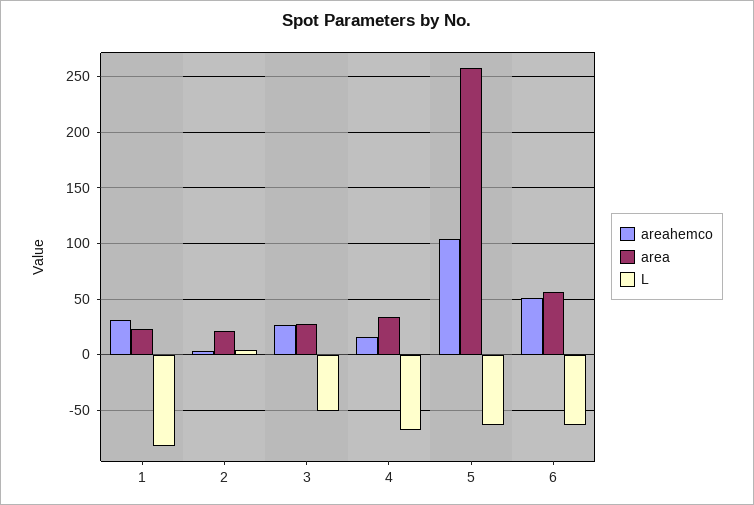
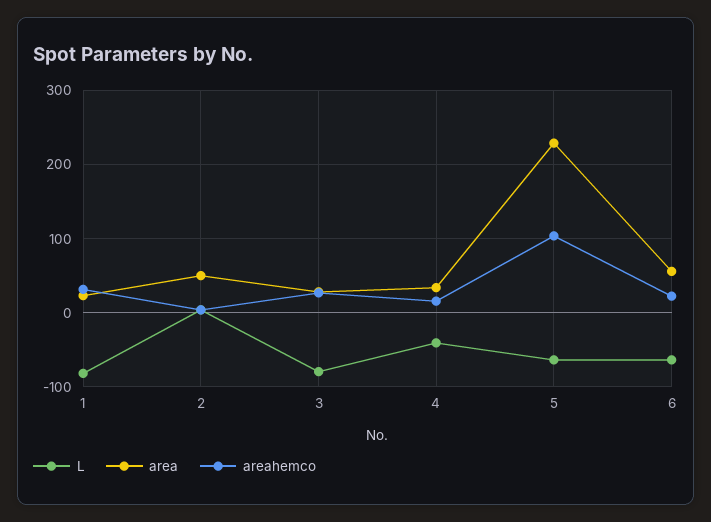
area, 2: 20 -> 50
L, 3: -50 -> -80
L, 4: -70 -> -40
area, 5: 260 -> 230
areahemco, 6: 50 -> 20

